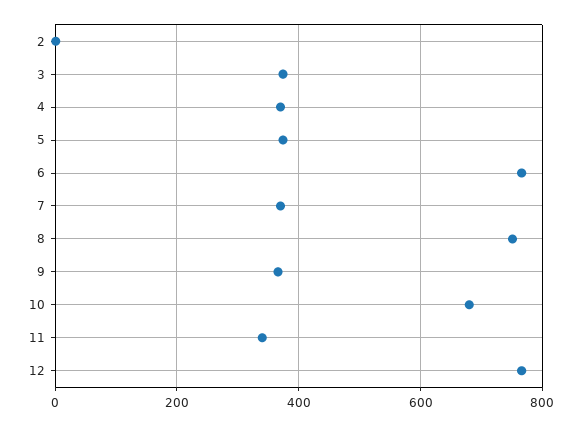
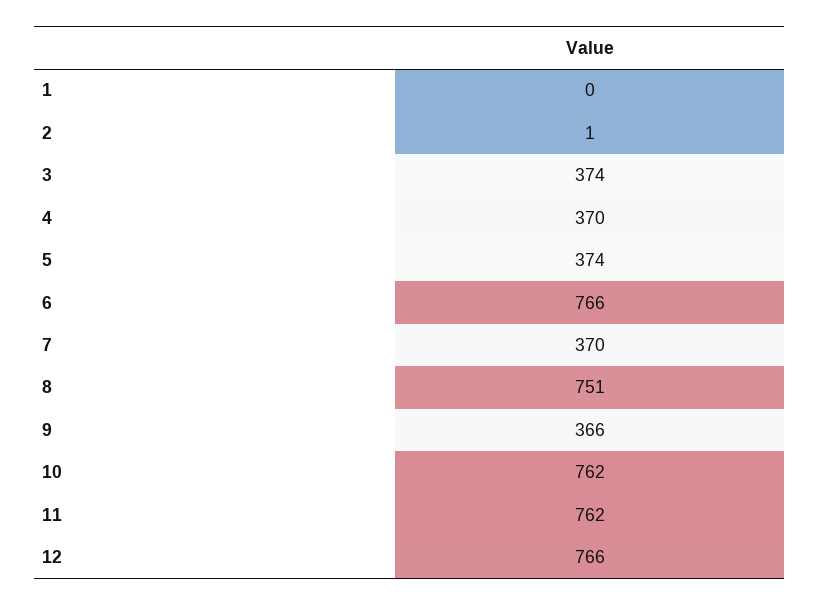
10: 680 -> 762
11: 340 -> 762
1: none -> 0

